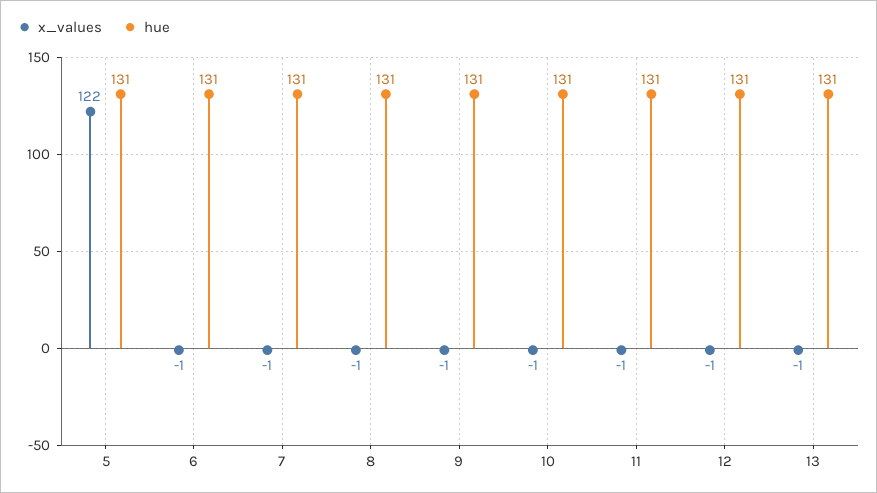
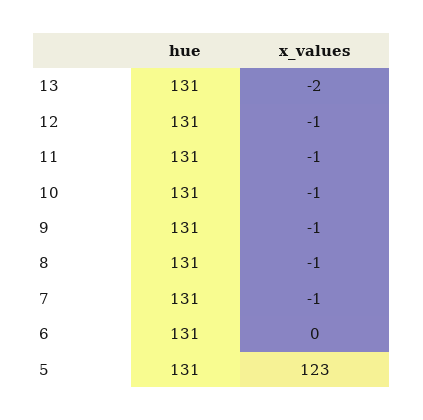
x_values, 5: 122 -> 123
x_values, 6: -1 -> 0
x_values, 13: -1 -> -2

